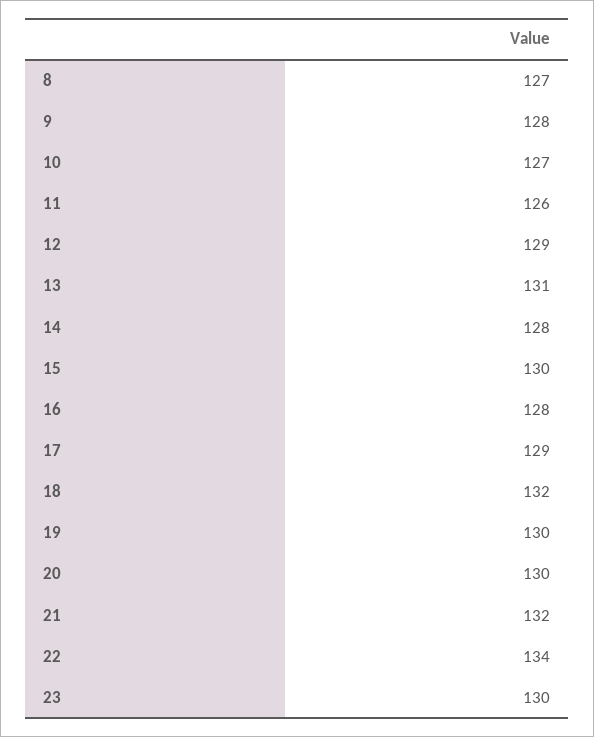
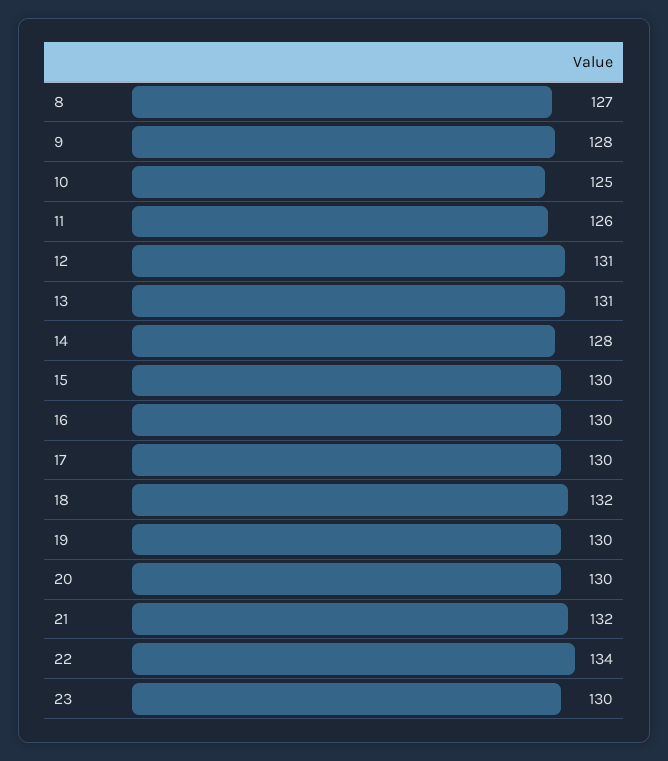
10: 127 -> 125
12: 129 -> 131
16: 128 -> 130
17: 129 -> 130

